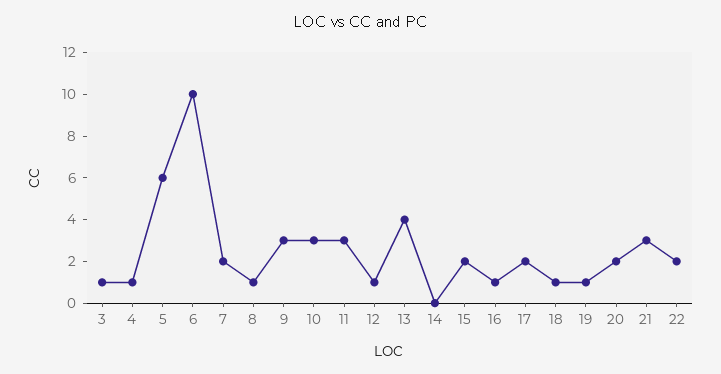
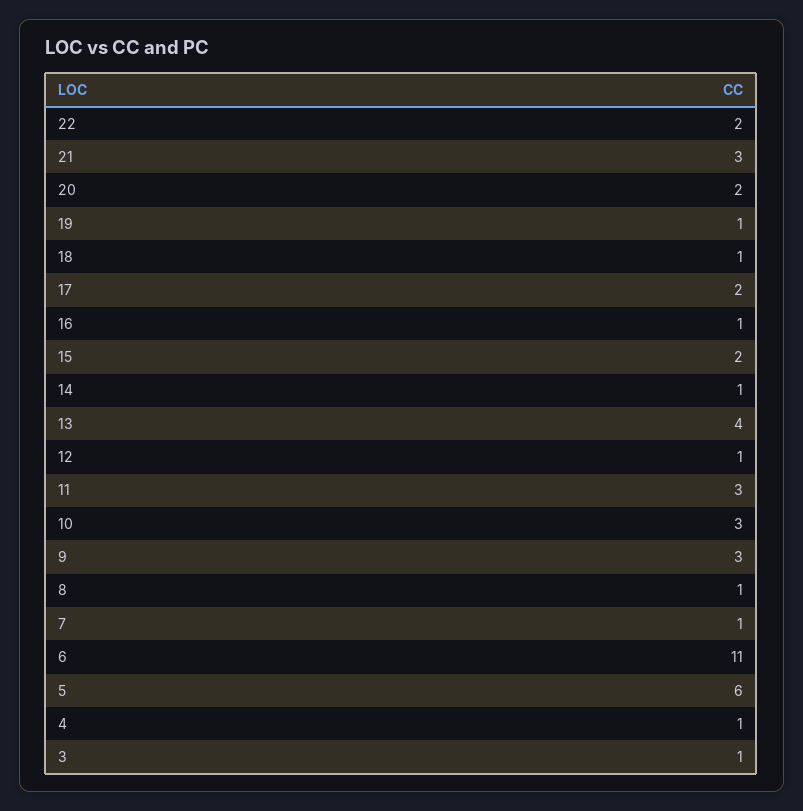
6: 10 -> 11
7: 2 -> 1
14: 0 -> 1

